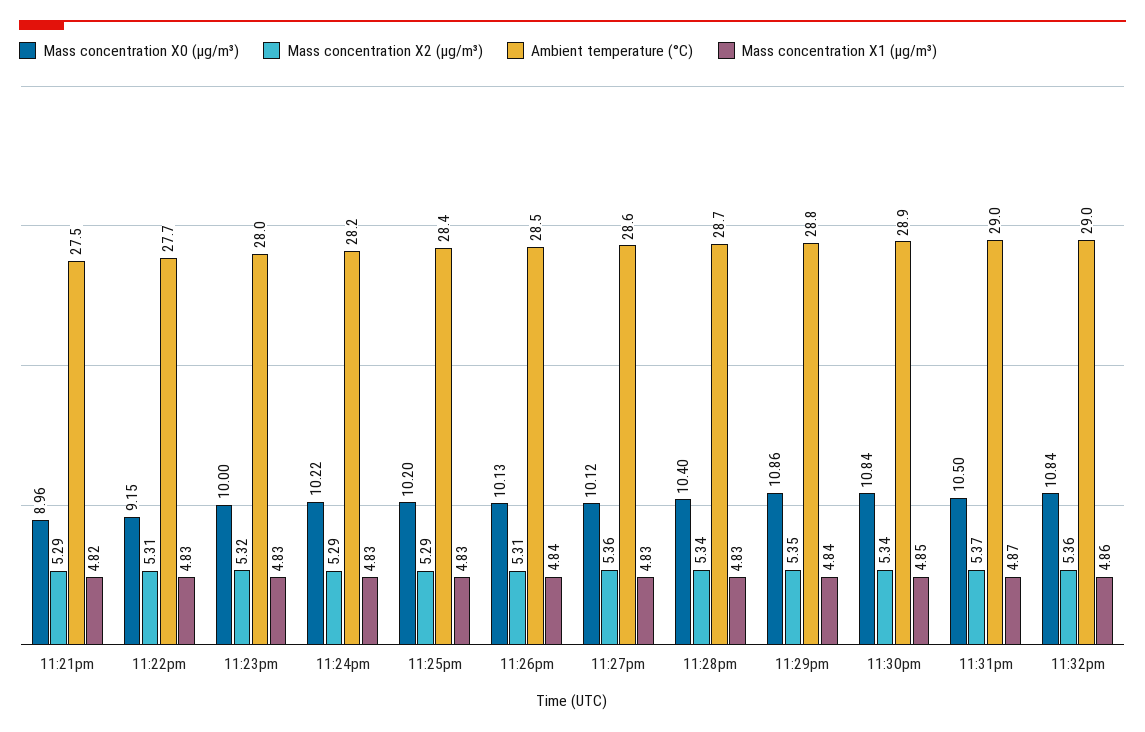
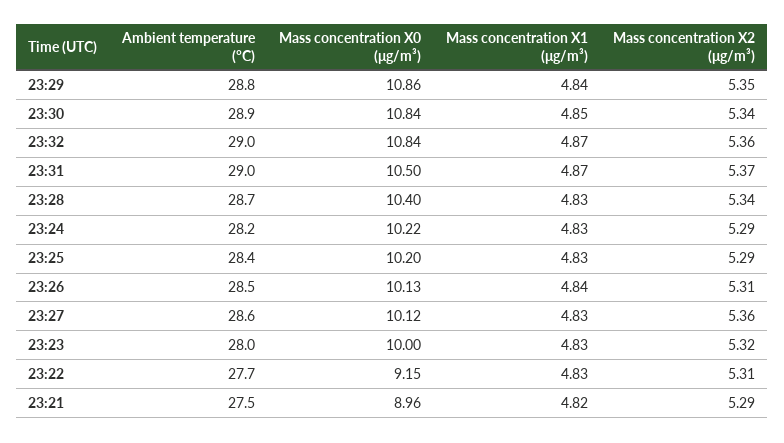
Mass concentration X1 (μg/m³), 11:32pm: 4.86 -> 4.87

